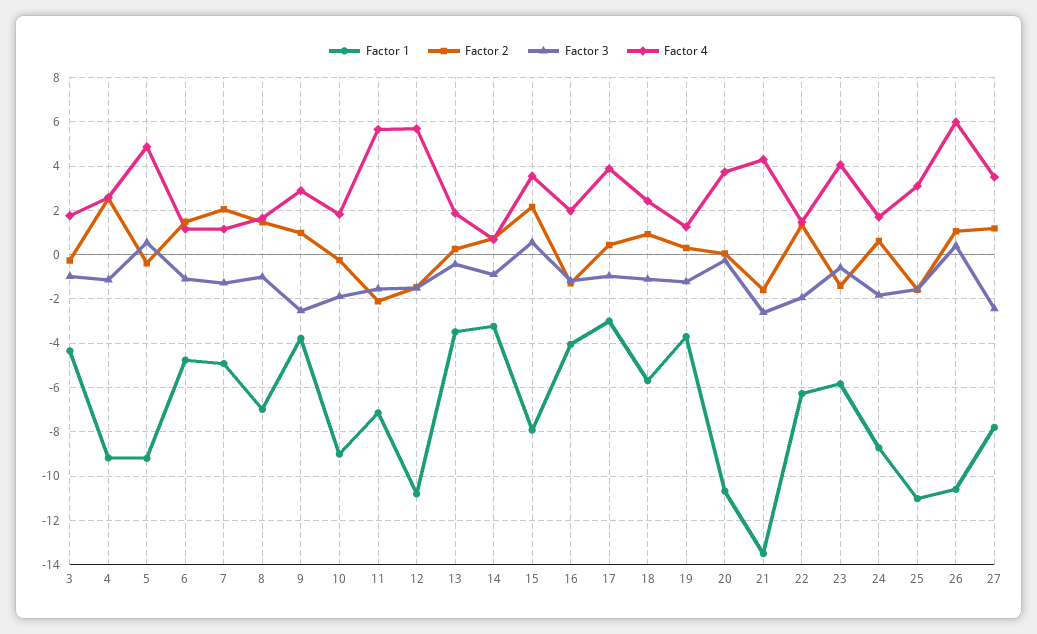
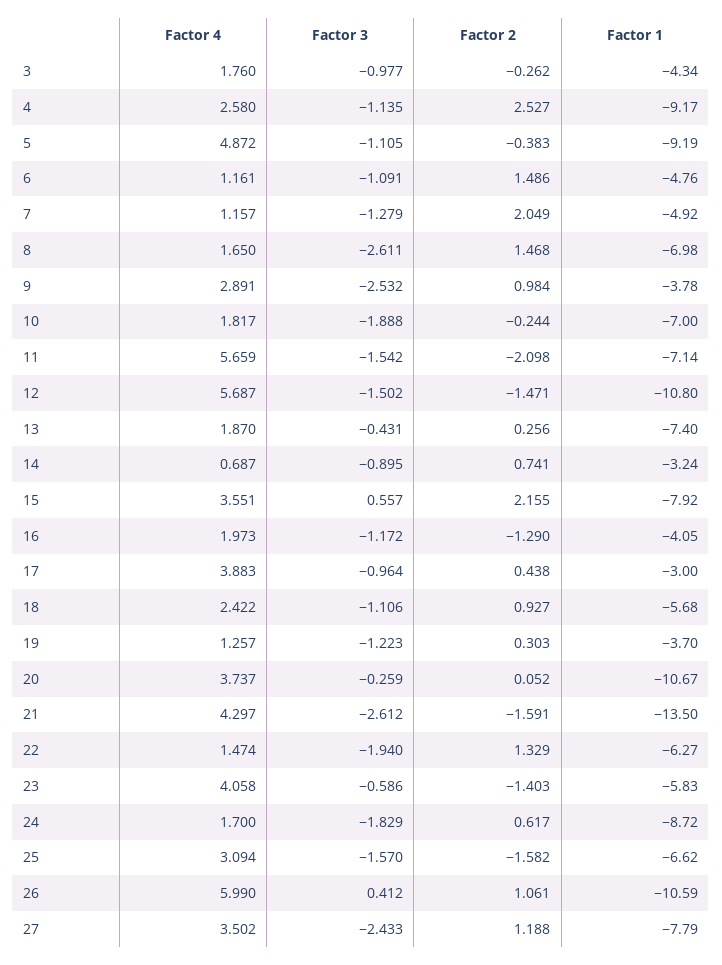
Factor 3, 5: 0.5 -> -1.105
Factor 3, 8: -1 -> -2.611
Factor 1, 10: -9 -> -7
Factor 1, 13: -3.5 -> -7.4
Factor 1, 25: -11 -> -6.62

